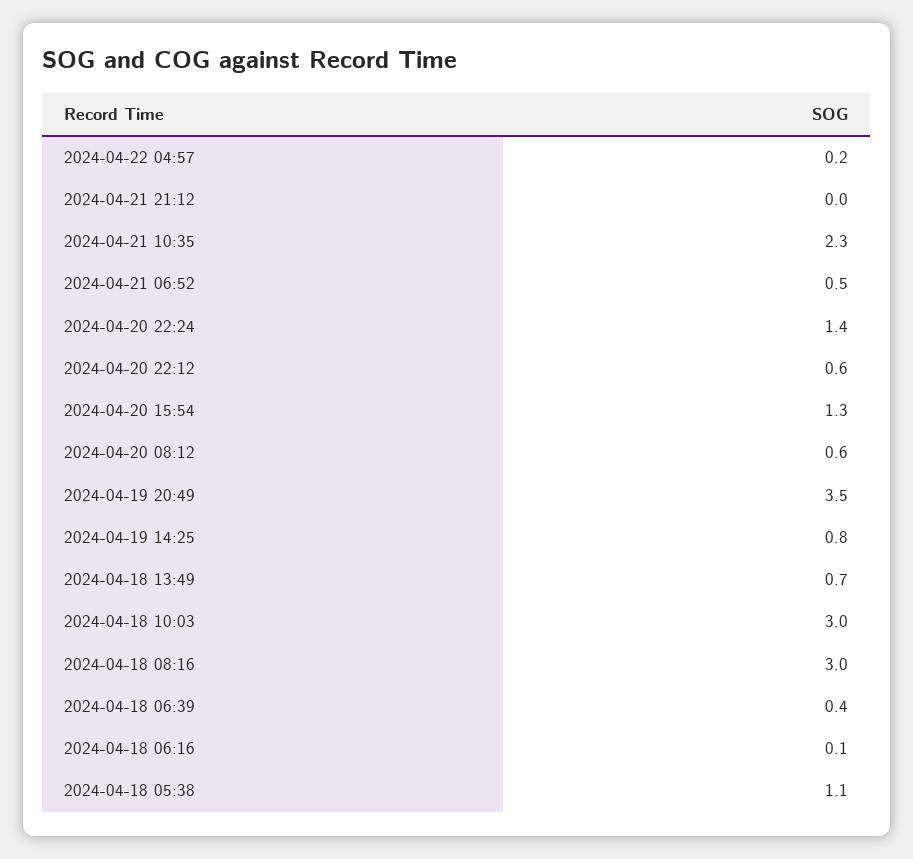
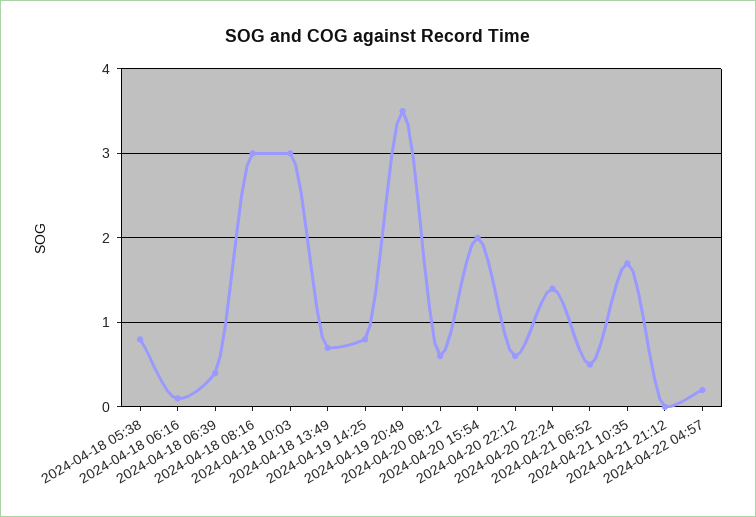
2024-04-21 10:35: 2.3 -> 1.7
2024-04-20 15:54: 1.3 -> 2
2024-04-18 05:38: 1.1 -> 0.8

